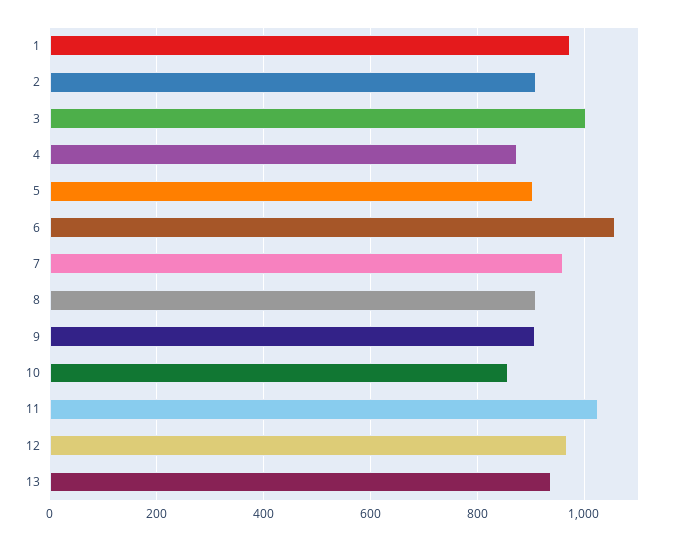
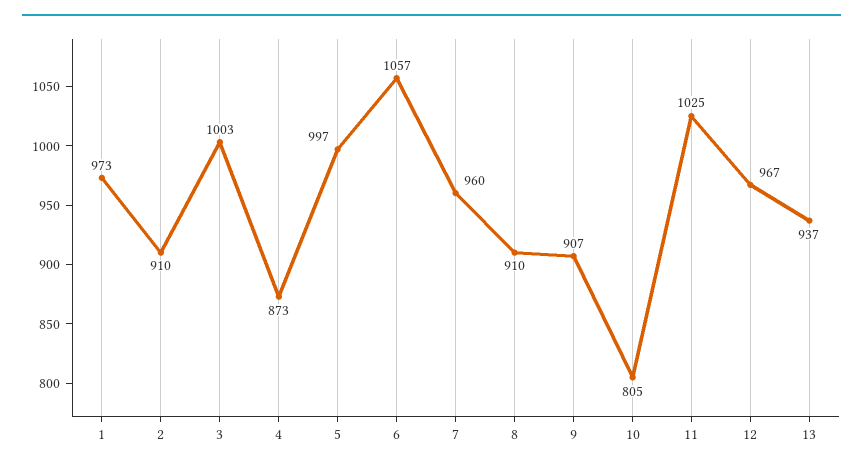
5: 900 -> 997
10: 860 -> 805

